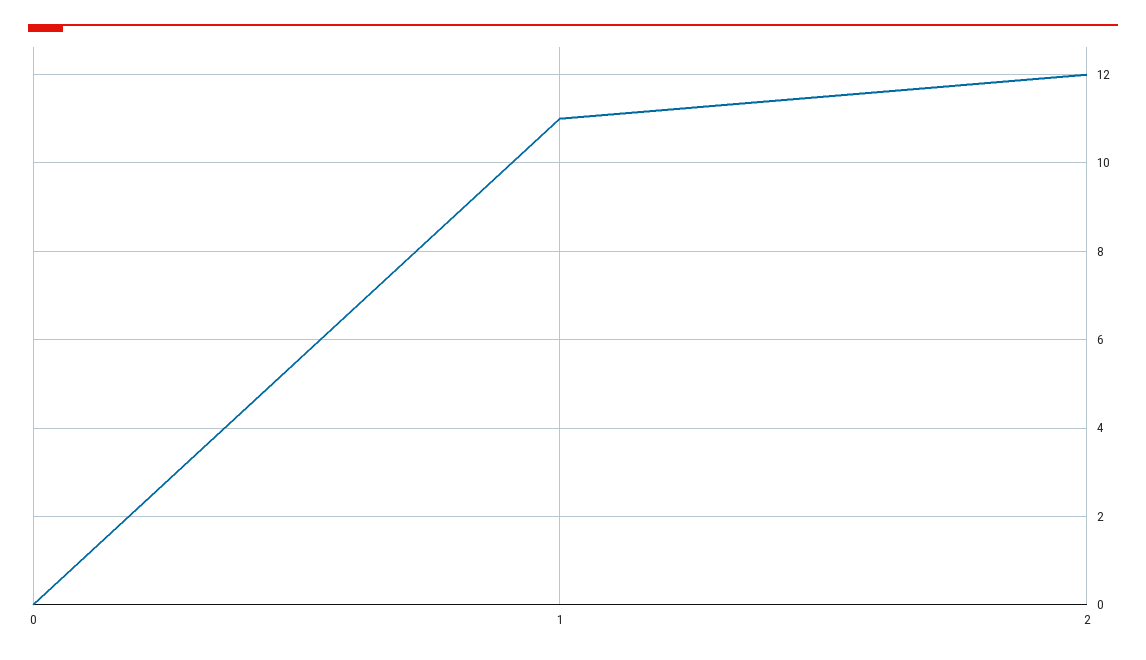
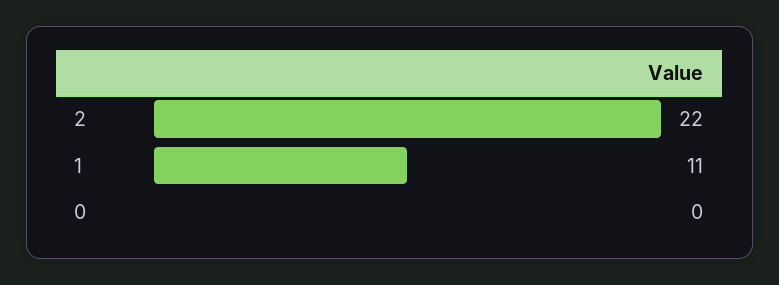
2: 12 -> 22

